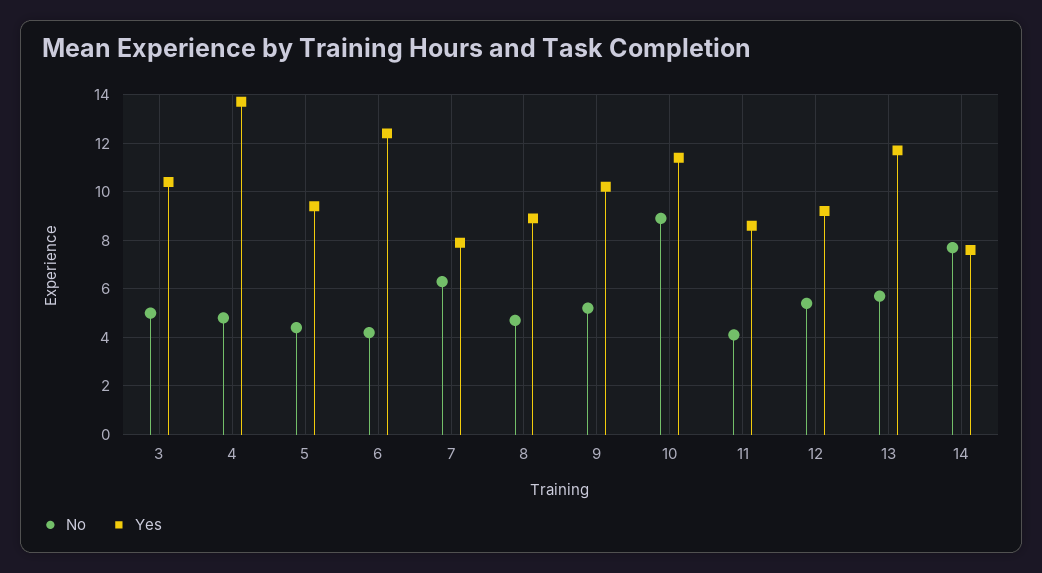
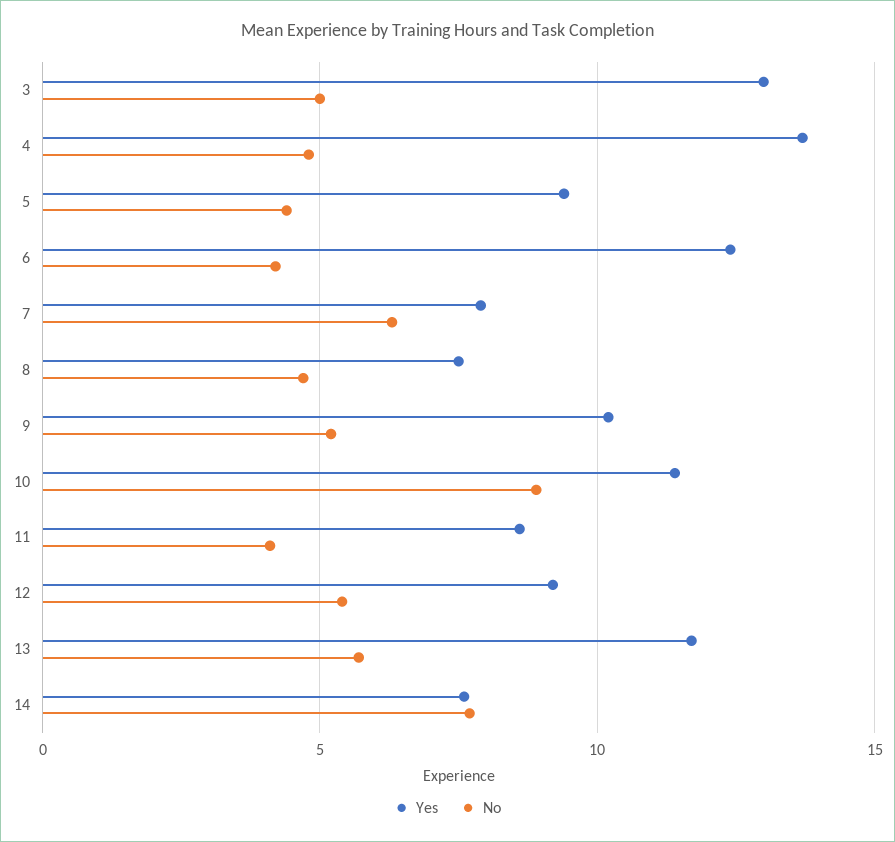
Yes, 3: 10.5 -> 13
Yes, 8: 9 -> 7.5

